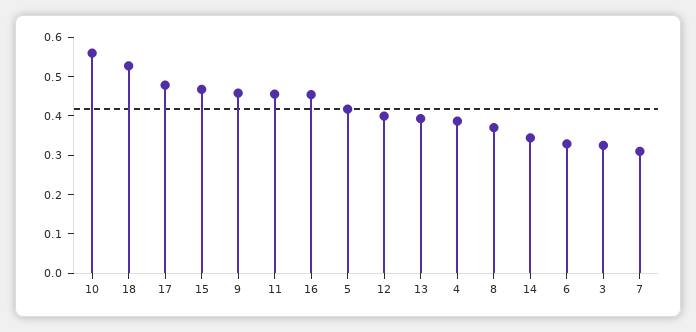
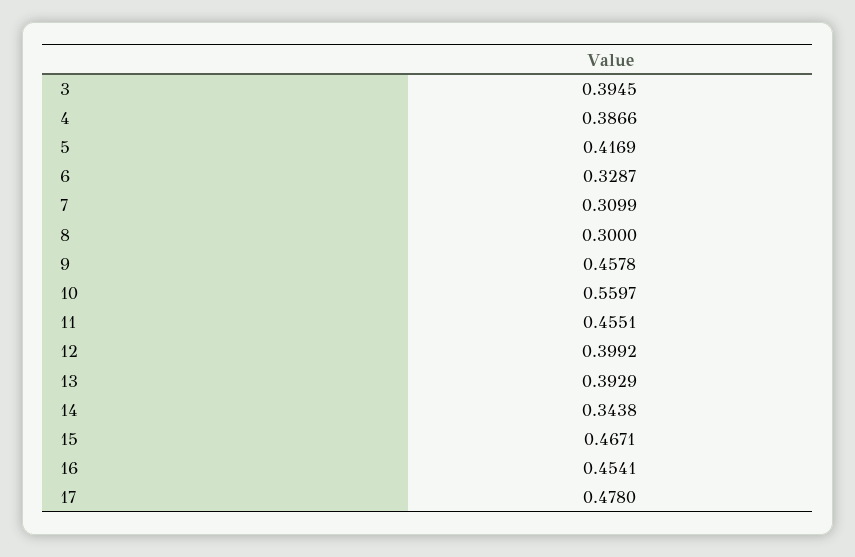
18: 0.525 -> none
8: 0.375 -> 0.3
3: 0.325 -> 0.3945

